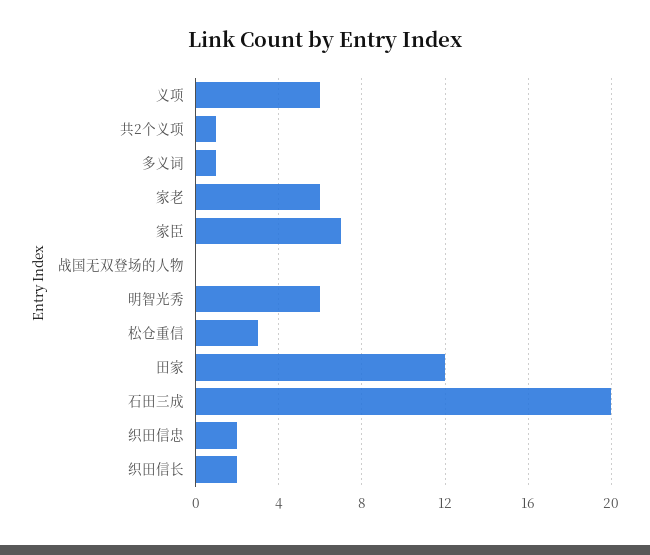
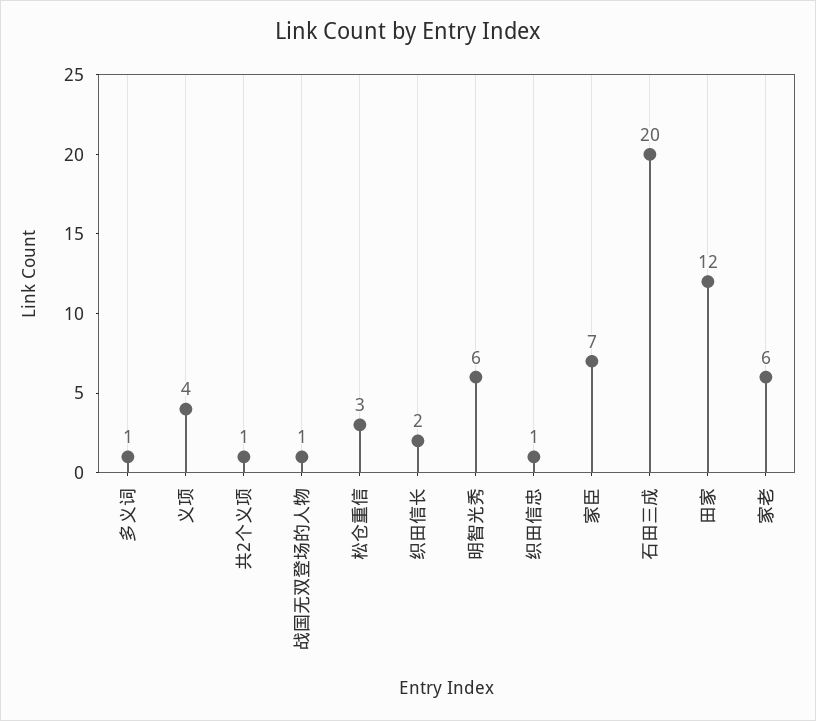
义项: 6 -> 4
战国无双登场的人物: 0 -> 1
织田信忠: 2 -> 1

